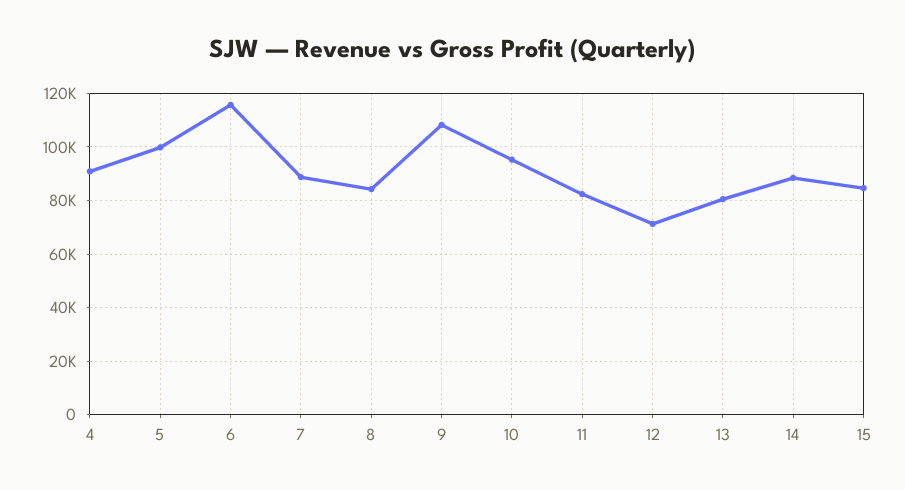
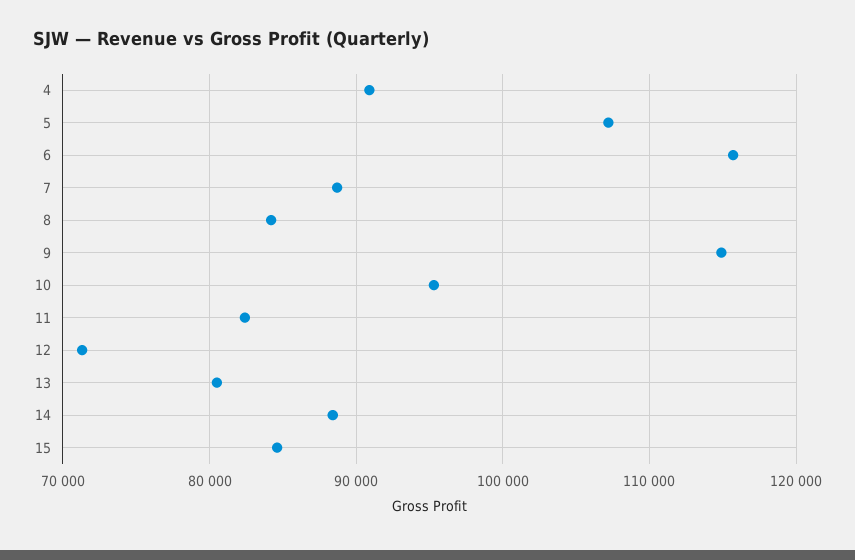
5: 100000 -> 107000
9: 107500 -> 115000

